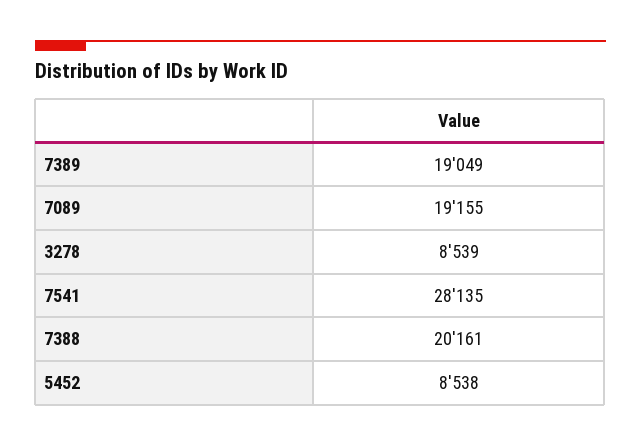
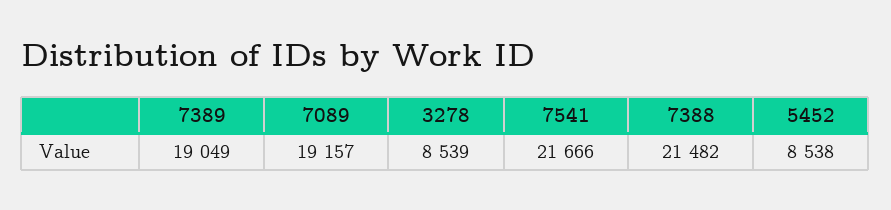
7089: 19155 -> 19157
7541: 28135 -> 21666
7388: 20161 -> 21482

